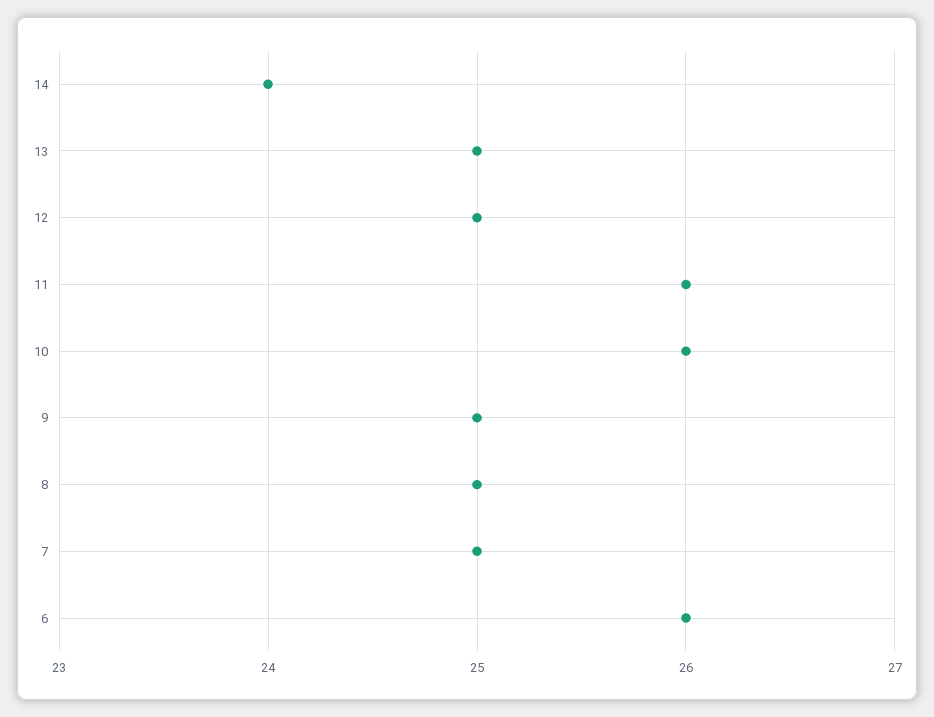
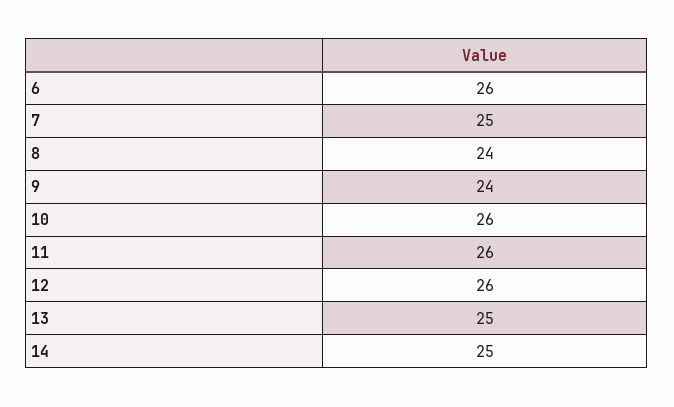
14: 24 -> 25
12: 25 -> 26
9: 25 -> 24
8: 25 -> 24

